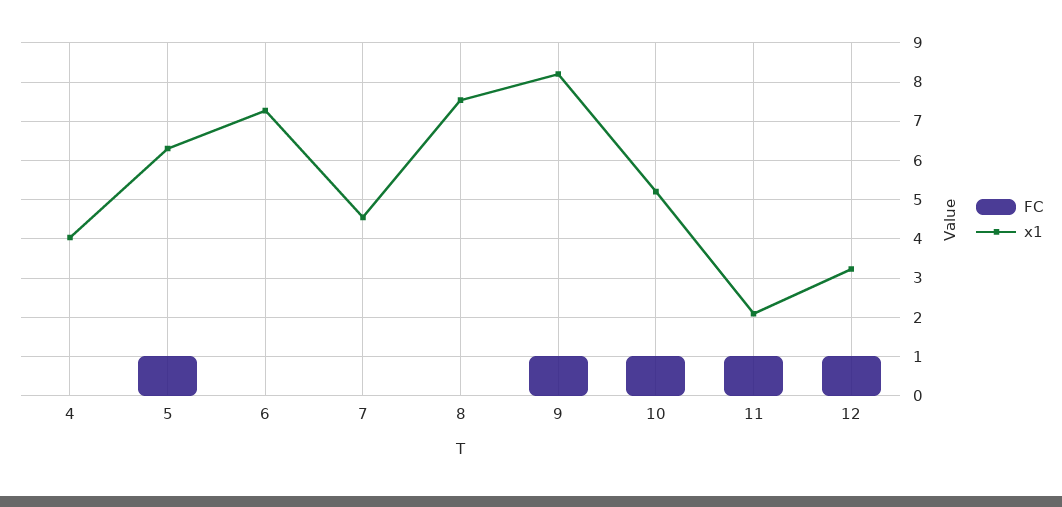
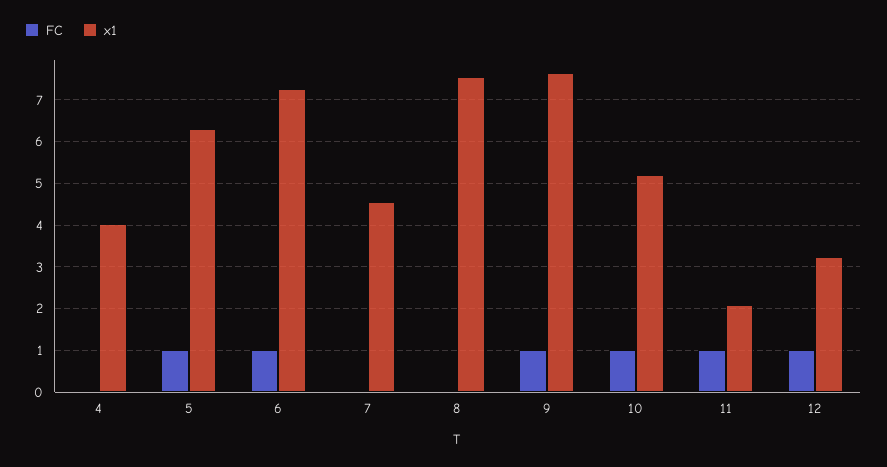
FC, 6: 0 -> 1
x1, 9: 8.2 -> 7.6

